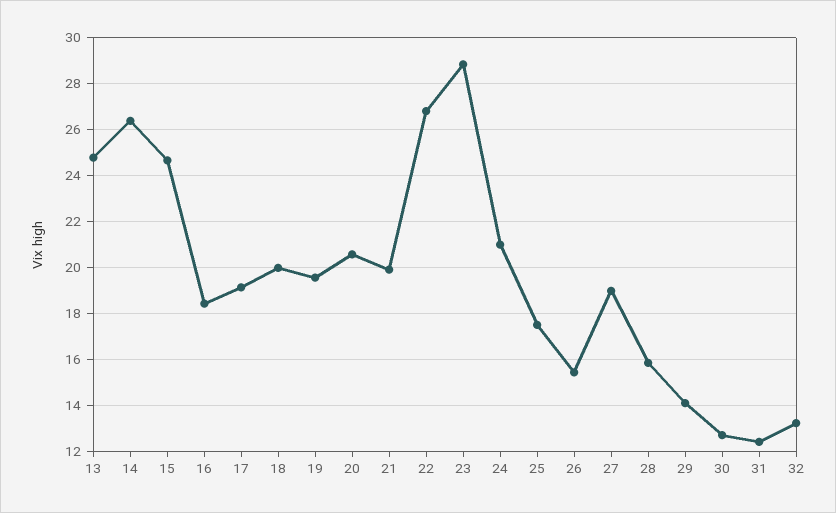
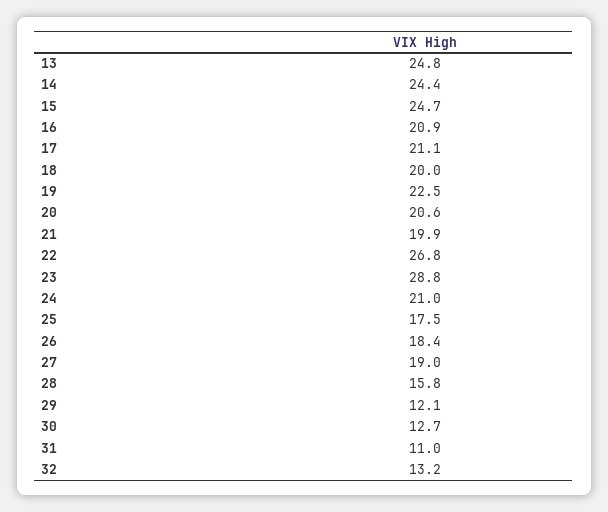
14: 26.5 -> 24.4
16: 18.5 -> 20.9
17: 19 -> 21.1
19: 19.5 -> 22.5
26: 15.5 -> 18.4
29: 14 -> 12.1
31: 12.5 -> 11

